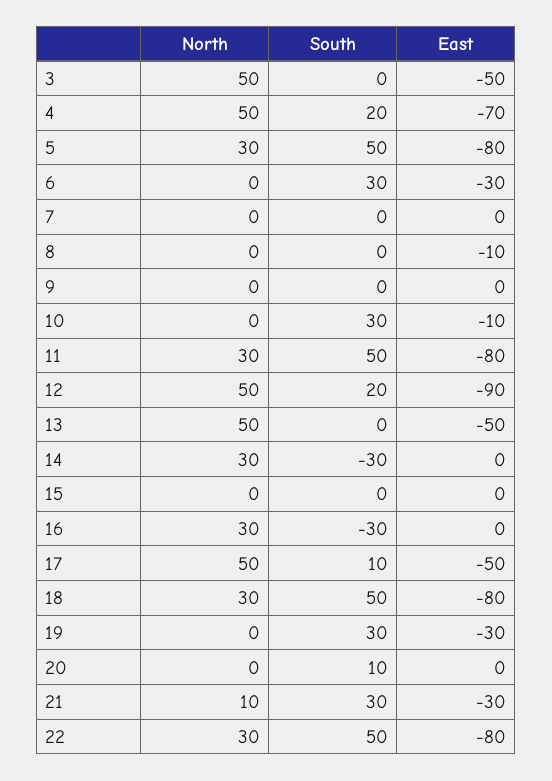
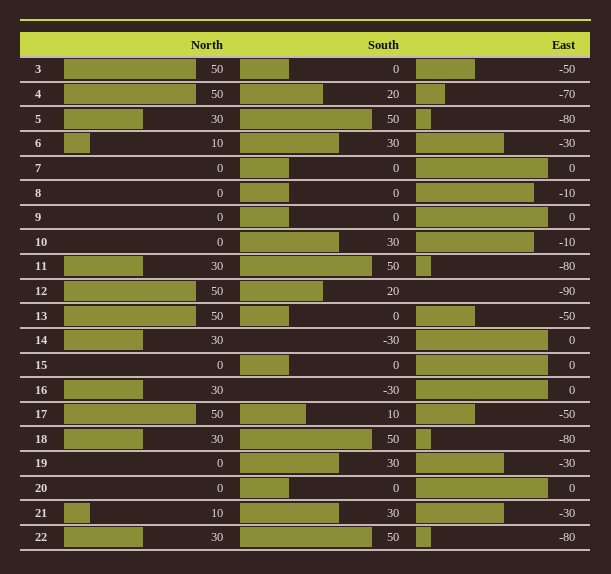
North, 6: 0 -> 10
South, 20: 10 -> 0

